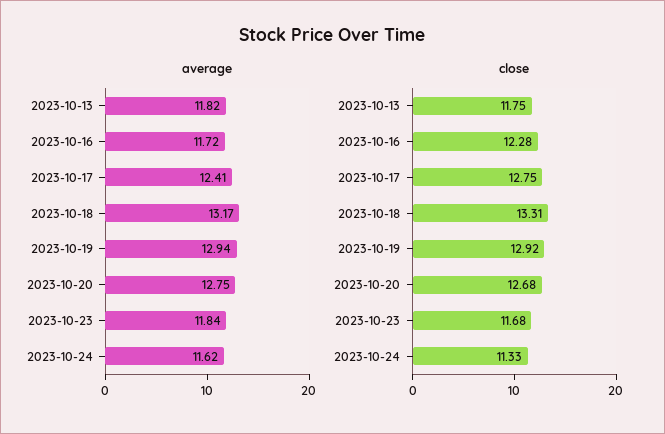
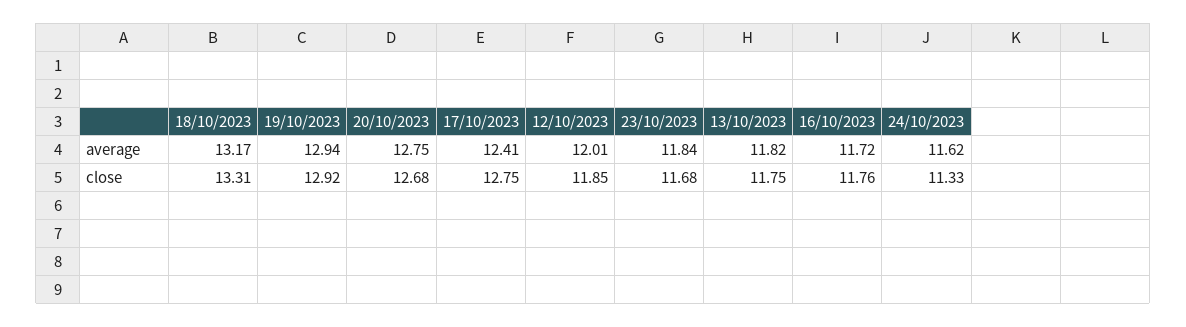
close, 2023-10-16: 12.28 -> 11.76
average, 12/10/2023: none -> 12.01
close, 12/10/2023: none -> 11.85

